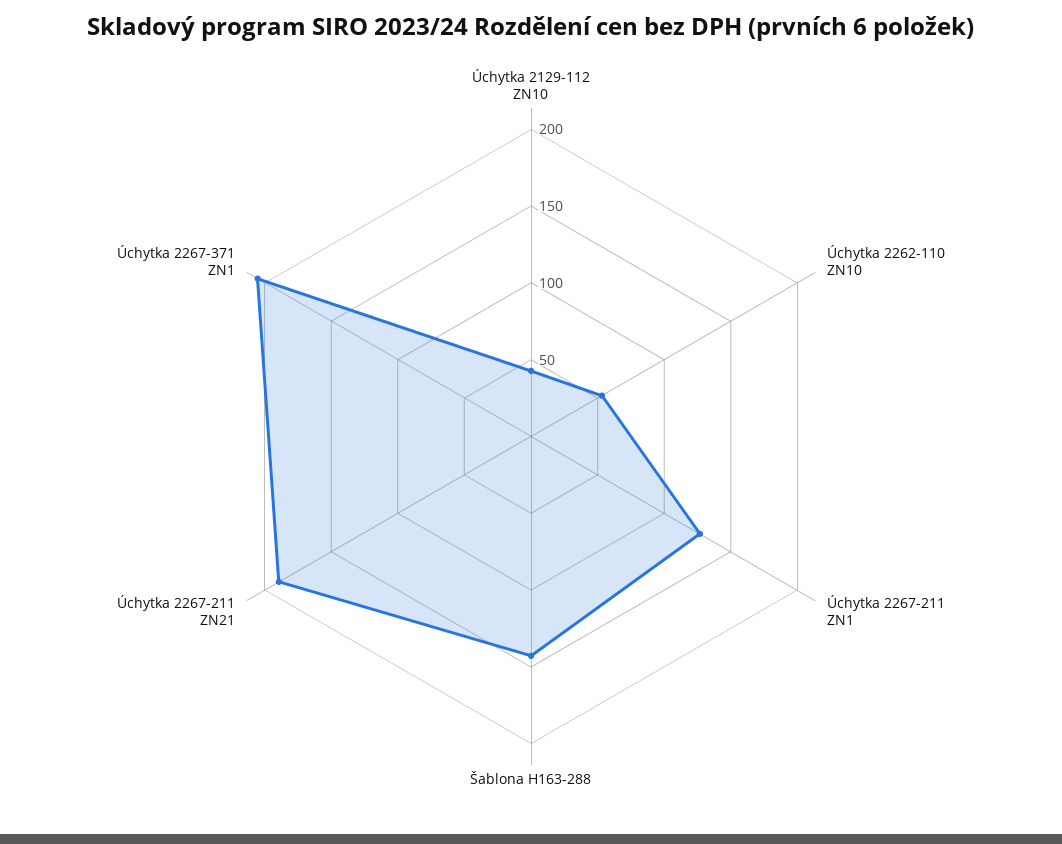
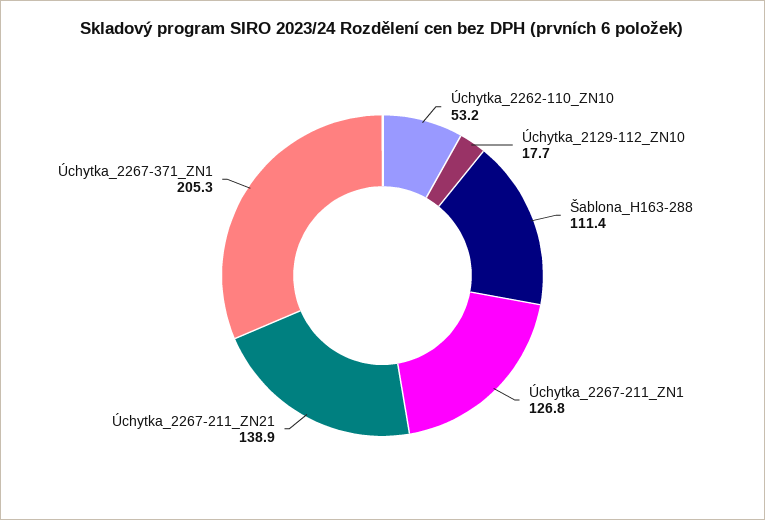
Úchytka 2129-112 ZN10: 40 -> 17.7
Šablona H163-288: 140 -> 111.4
Úchytka 2267-211 ZN21: 190 -> 138.9

